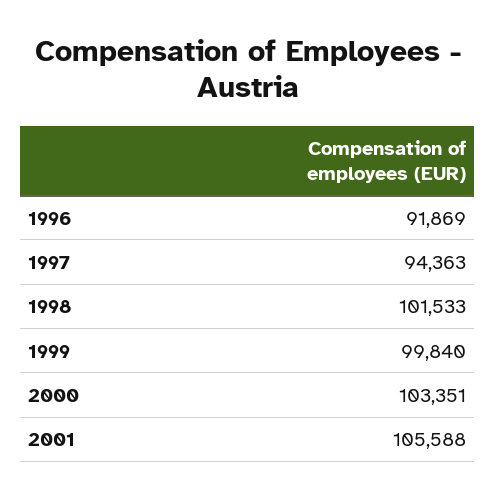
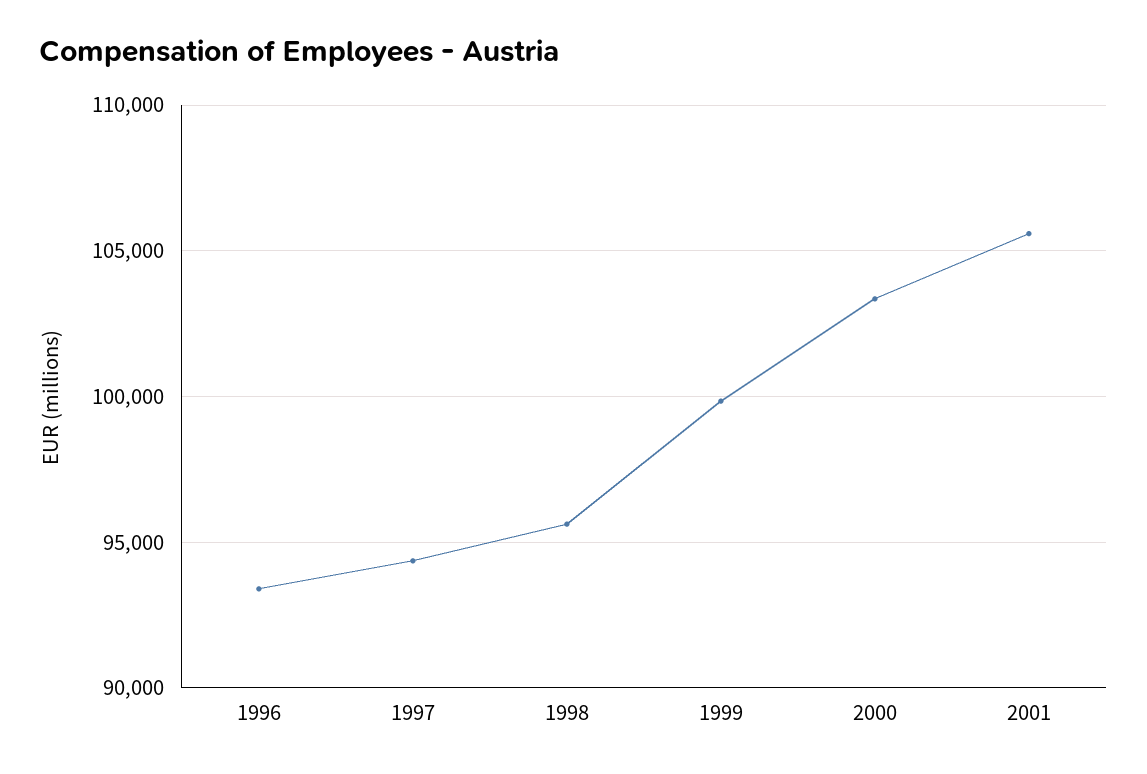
1996: 91869 -> 93500
1998: 101533 -> 95500

